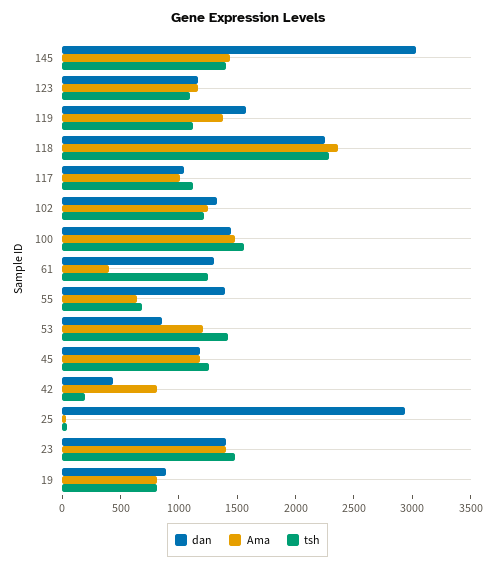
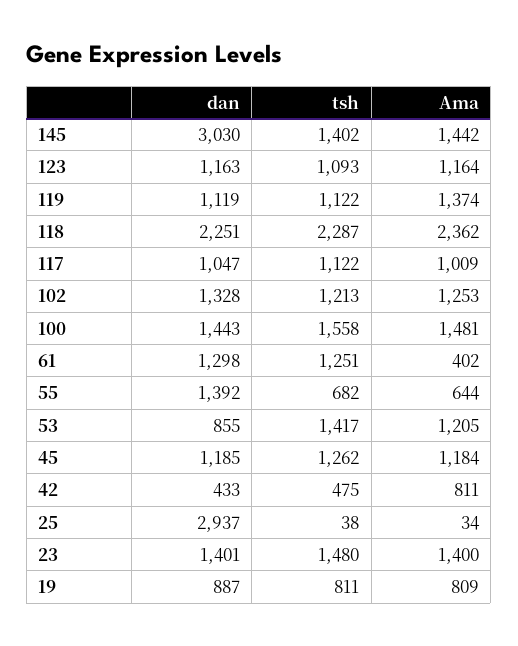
dan, 119: 1600 -> 1119
tsh, 42: 200 -> 475

